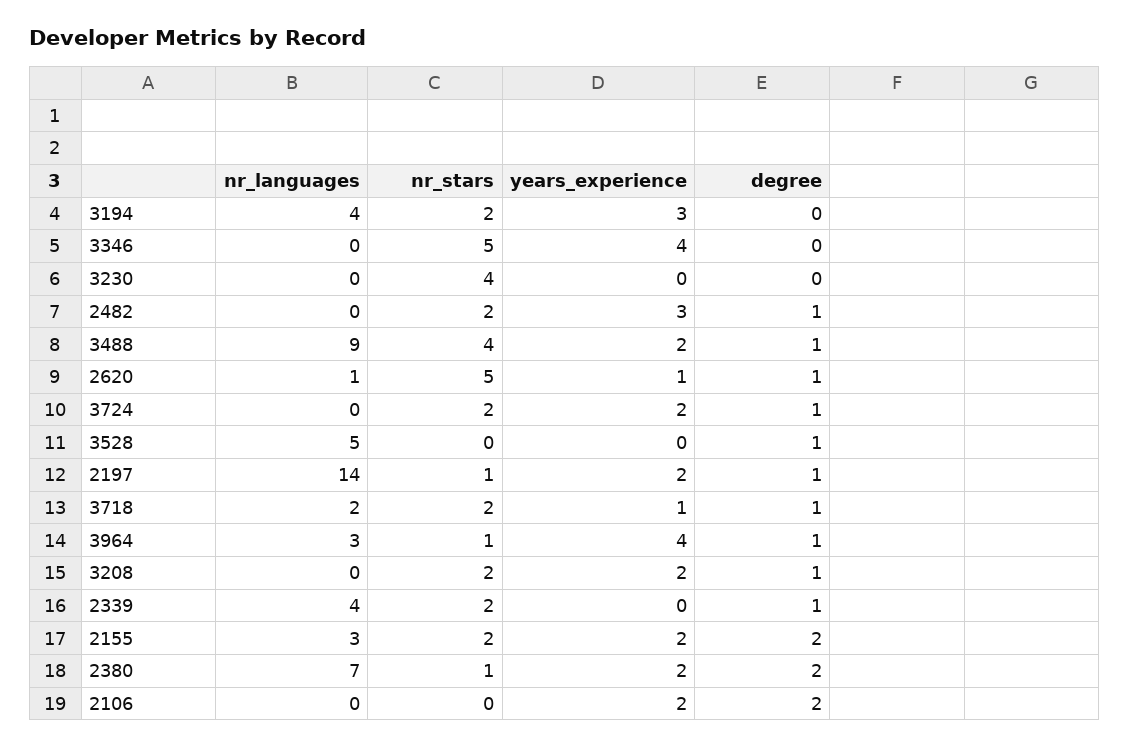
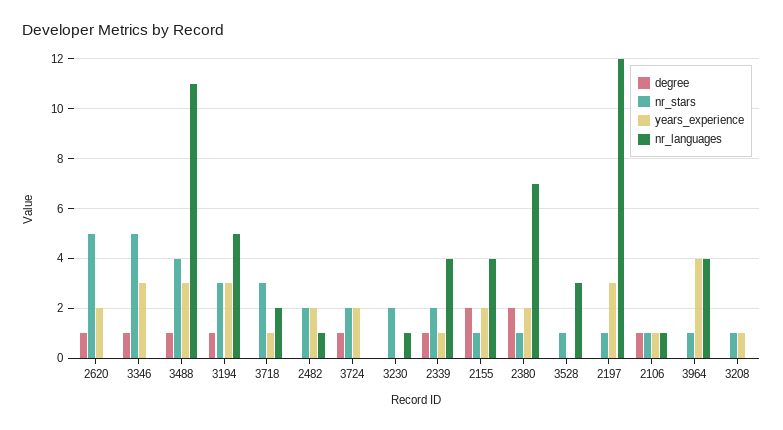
nr_languages, 3194: 4 -> 5
nr_stars, 3194: 2 -> 3
degree, 3194: 0 -> 1
years_experience, 3346: 4 -> 3
degree, 3346: 0 -> 1
nr_languages, 3230: 0 -> 1
nr_stars, 3230: 4 -> 2
nr_languages, 2482: 0 -> 1
years_experience, 2482: 3 -> 2
degree, 2482: 1 -> 0
nr_languages, 3488: 9 -> 11
years_experience, 3488: 2 -> 3
nr_languages, 2620: 1 -> 0
years_experience, 2620: 1 -> 2
nr_languages, 3528: 5 -> 3
nr_stars, 3528: 0 -> 1
degree, 3528: 1 -> 0
nr_languages, 2197: 14 -> 12
years_experience, 2197: 2 -> 3
degree, 2197: 1 -> 0
nr_stars, 3718: 2 -> 3
degree, 3718: 1 -> 0
nr_languages, 3964: 3 -> 4
degree, 3964: 1 -> 0
nr_stars, 3208: 2 -> 1
years_experience, 3208: 2 -> 1
degree, 3208: 1 -> 0
years_experience, 2339: 0 -> 1
nr_languages, 2155: 3 -> 4
nr_stars, 2155: 2 -> 1
nr_languages, 2106: 0 -> 1
nr_stars, 2106: 0 -> 1
years_experience, 2106: 2 -> 1
degree, 2106: 2 -> 1

